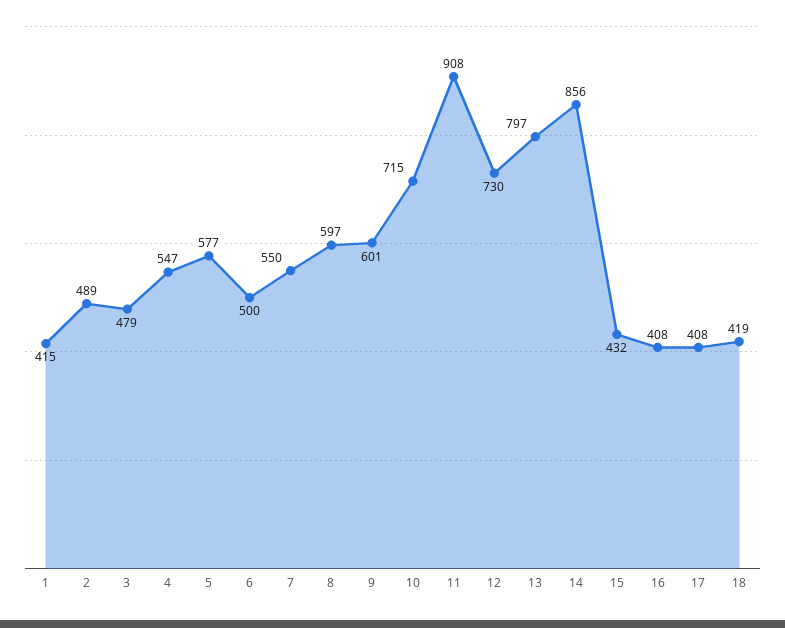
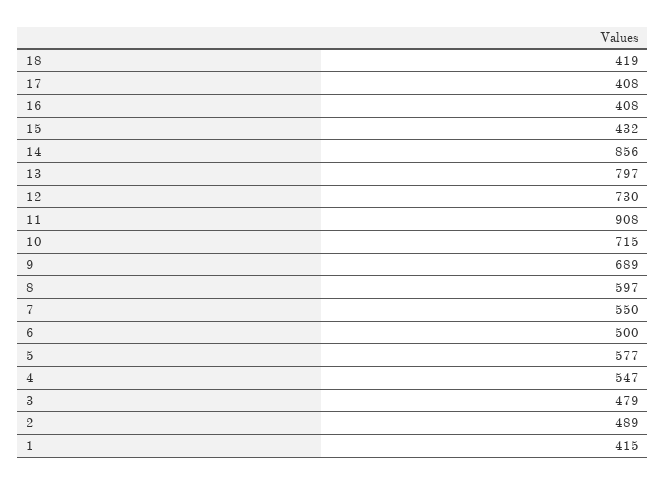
9: 601 -> 689

